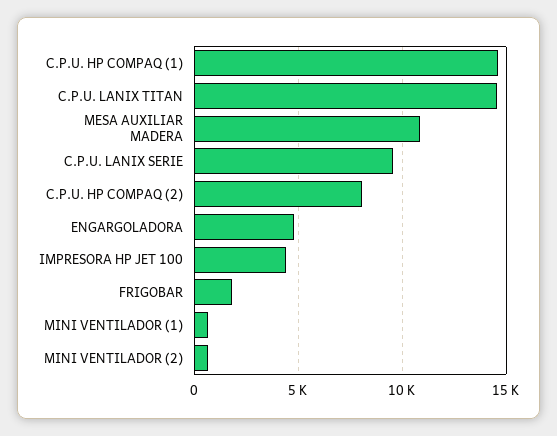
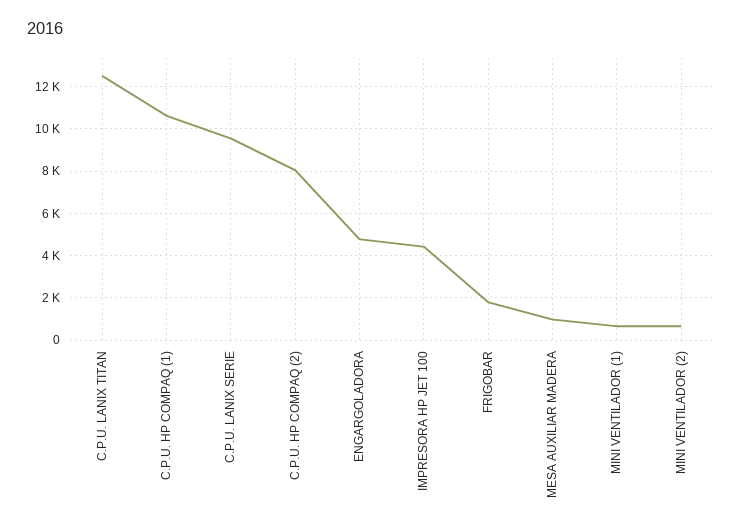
C.P.U. HP COMPAQ (1): 14500 -> 10500
C.P.U. LANIX TITAN: 14500 -> 12500
MESA AUXILIAR MADERA: 11000 -> 1000

